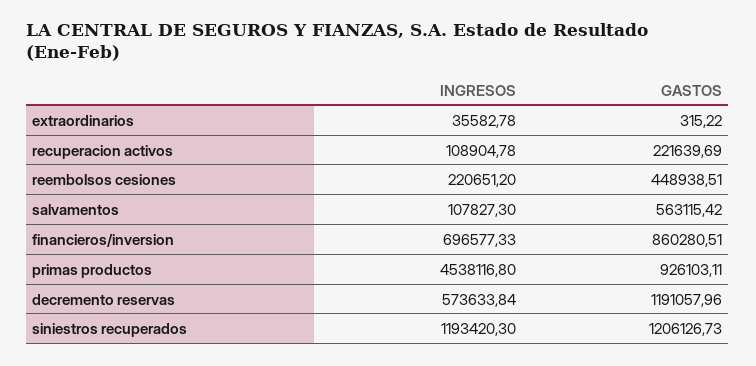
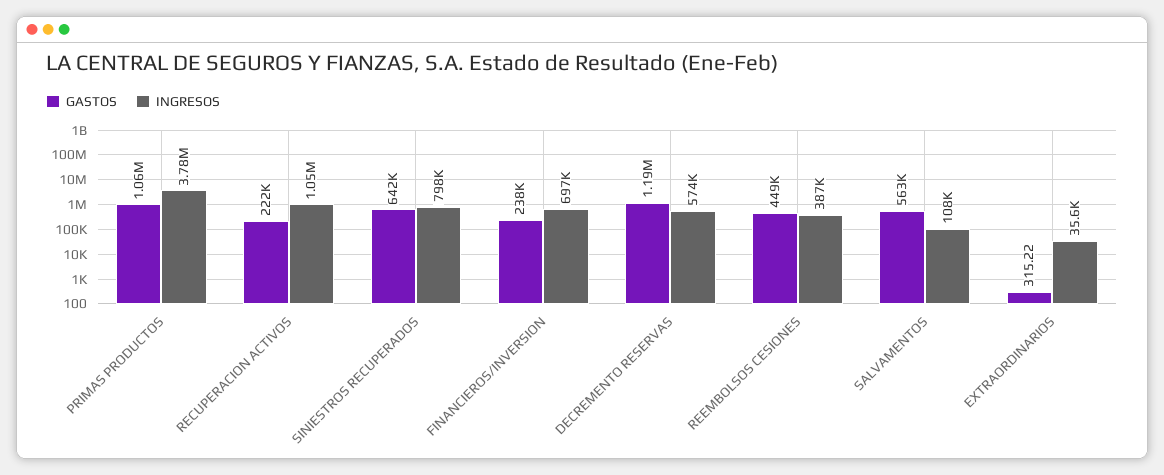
INGRESOS, recuperacion activos: 108904.78 -> 1050000
INGRESOS, reembolsos cesiones: 220651.2 -> 387000
GASTOS, financieros/inversion: 860280.51 -> 238000
INGRESOS, primas productos: 4538116.8 -> 3780000
GASTOS, primas productos: 926103.11 -> 1060000
INGRESOS, siniestros recuperados: 1193420.3 -> 798000
GASTOS, siniestros recuperados: 1206126.73 -> 642000

